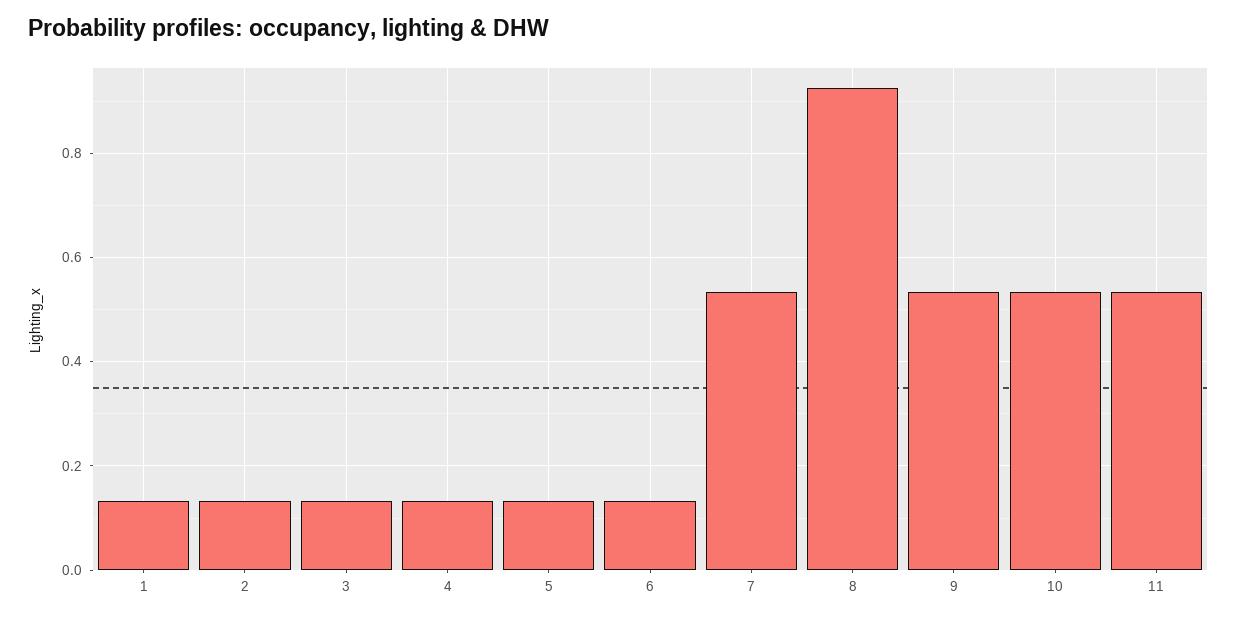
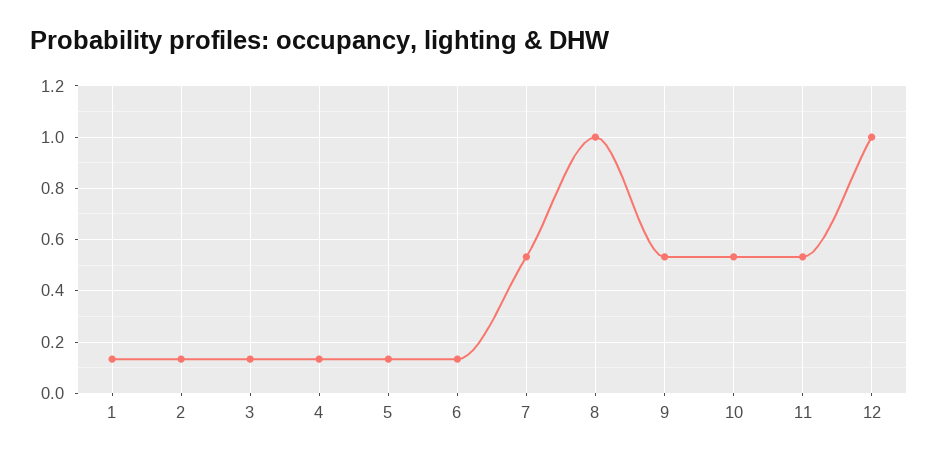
8: 0.92 -> 1
12: none -> 1

